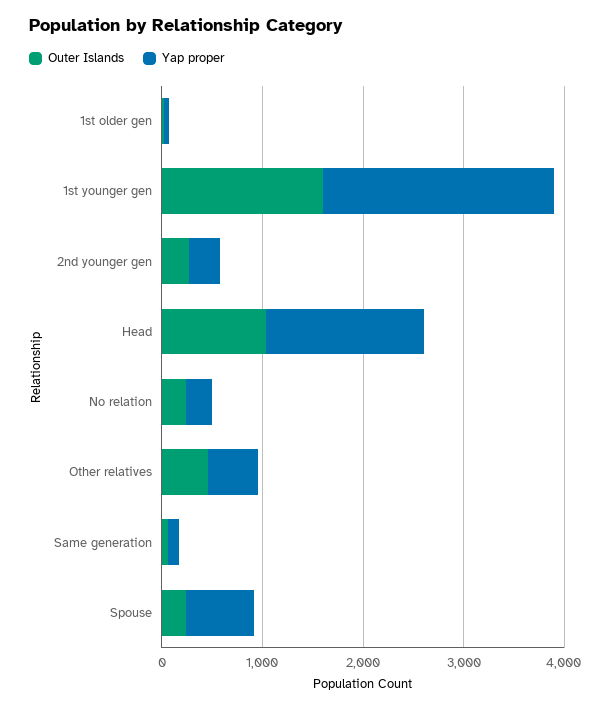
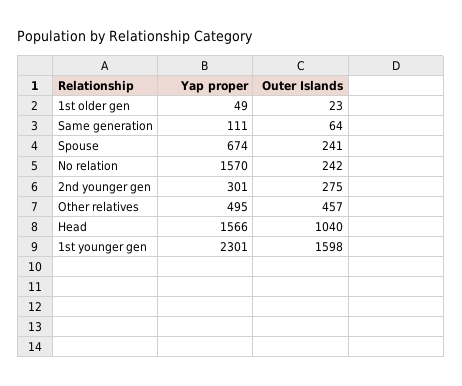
Yap proper, No relation: 200 -> 1570

